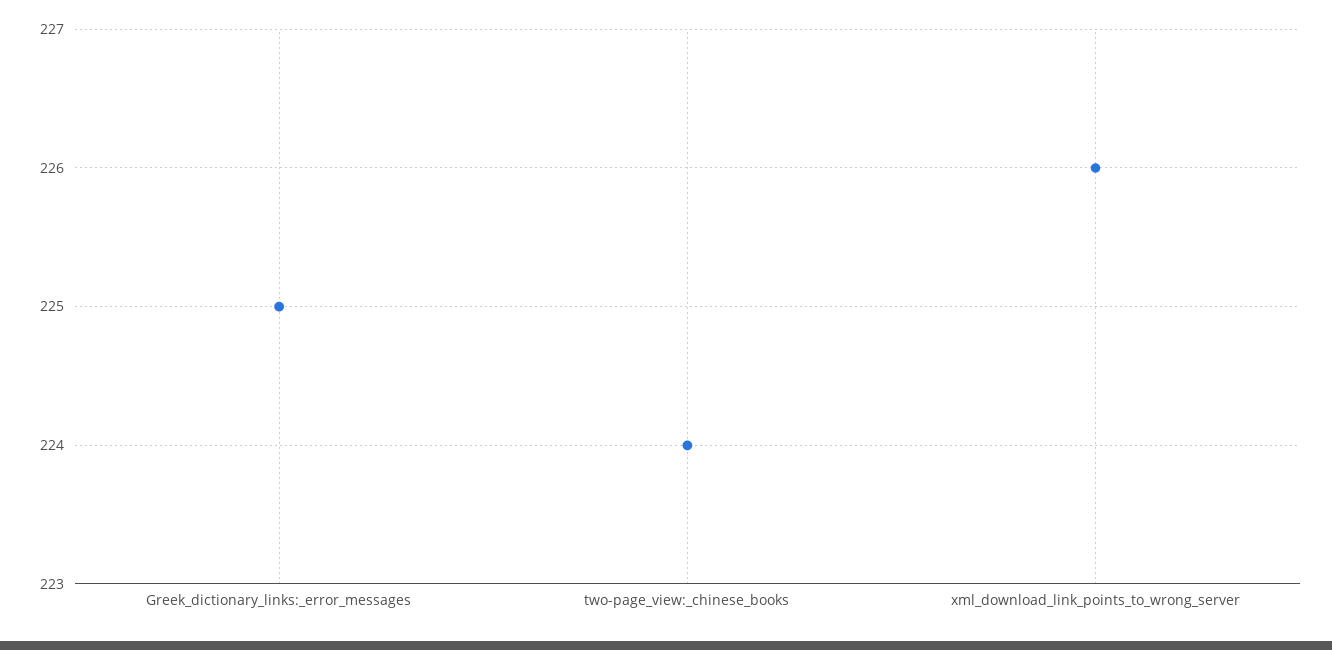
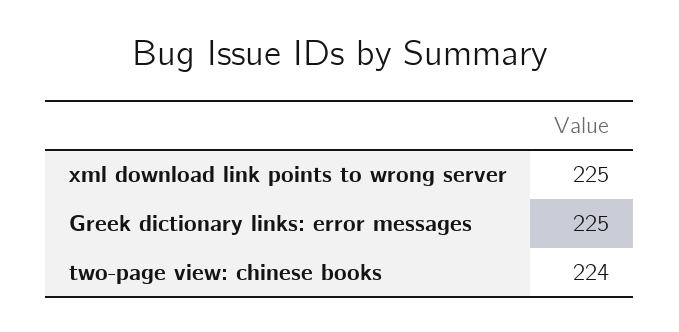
xml_download_link_points_to_wrong_server: 226 -> 225

